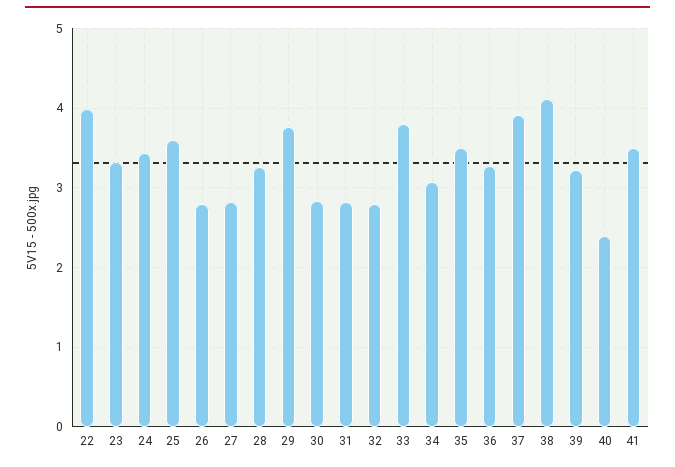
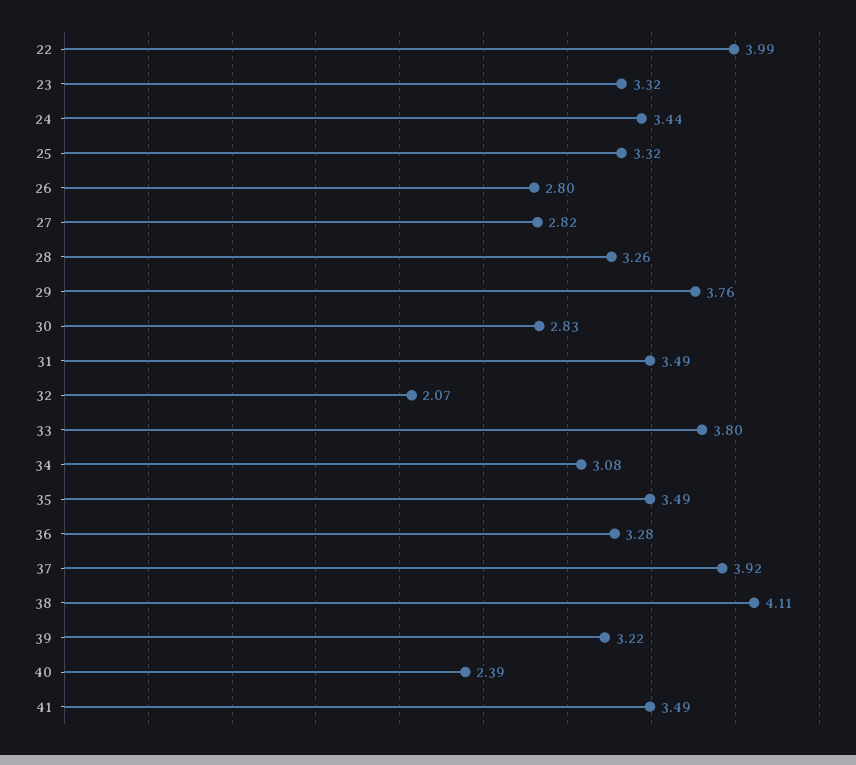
25: 3.6 -> 3.32
31: 2.8 -> 3.49
32: 2.8 -> 2.07

